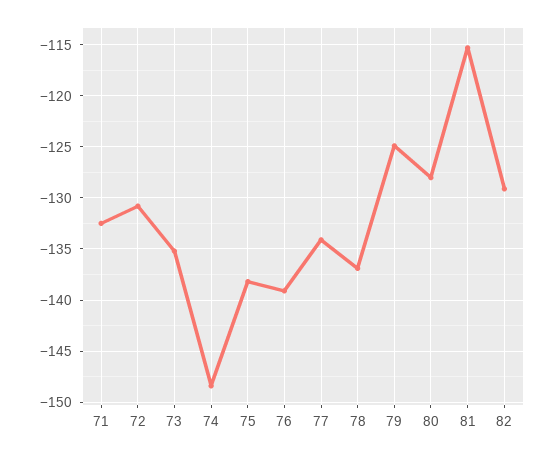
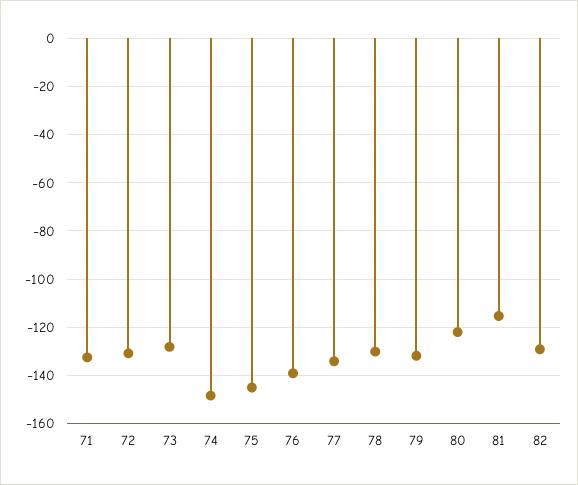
73: -135 -> -127.5
75: -138 -> -145
78: -137 -> -130
79: -125 -> -132.5
80: -128 -> -122.5

